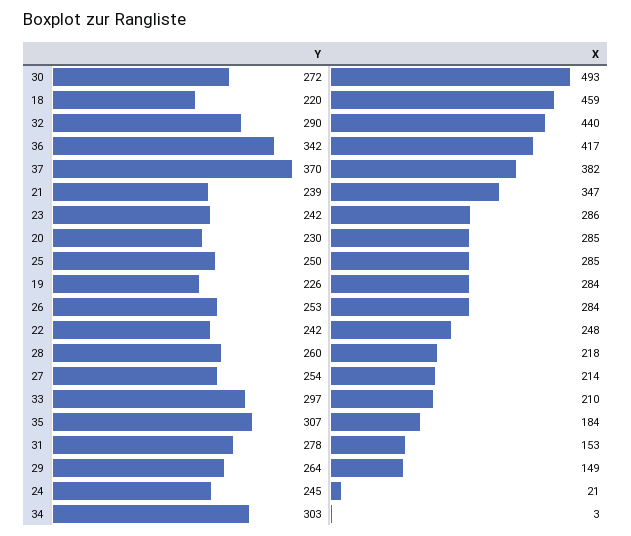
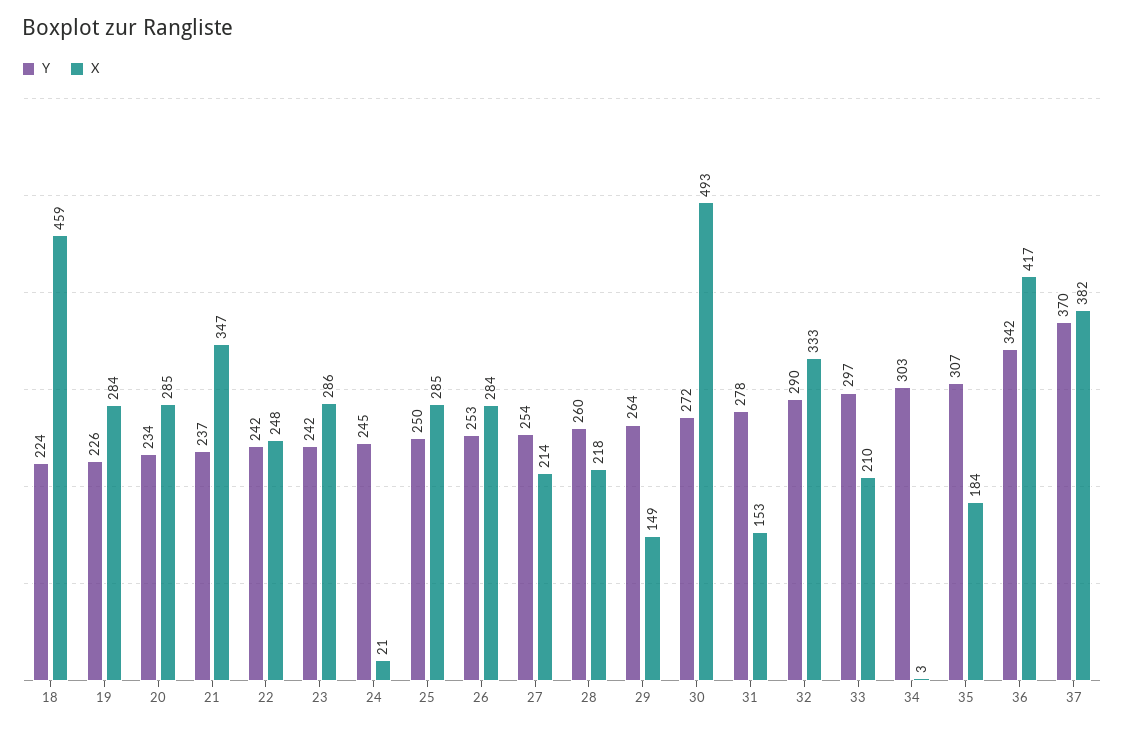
Y, 18: 220 -> 224
X, 32: 440 -> 333
Y, 21: 239 -> 237
Y, 20: 230 -> 234

